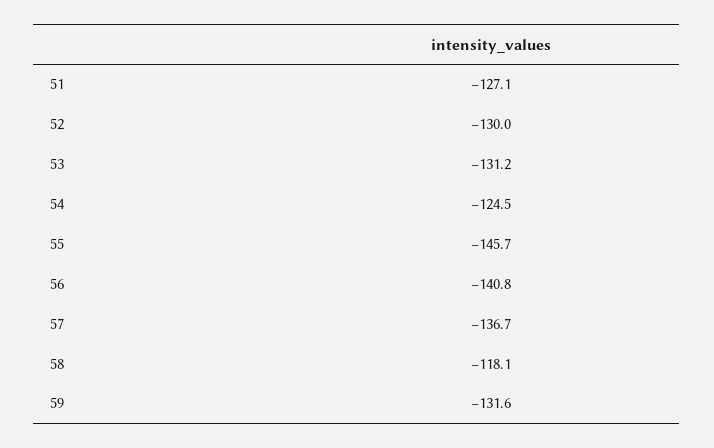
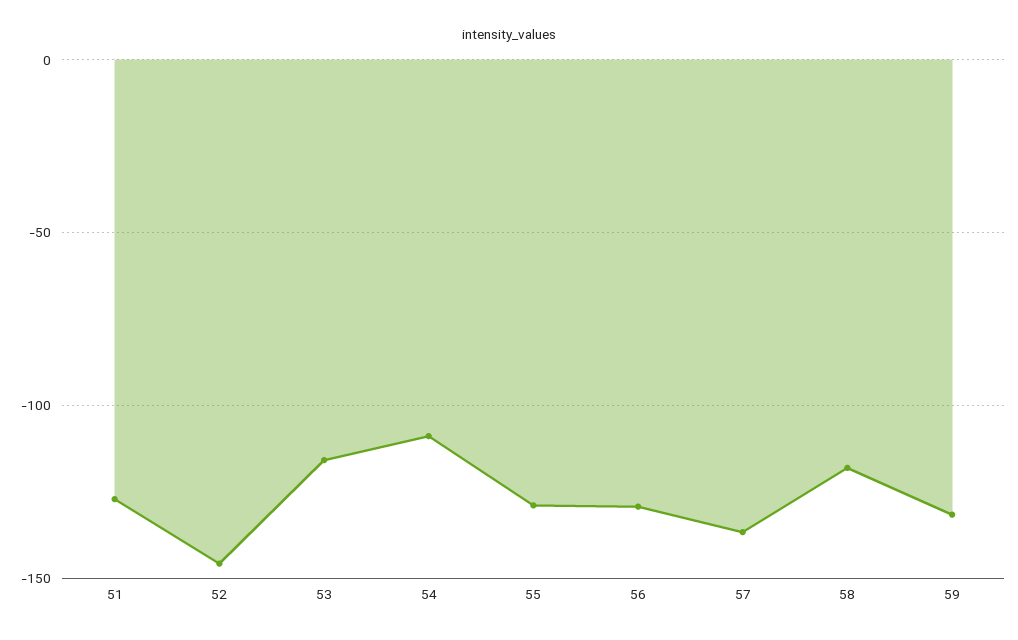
52: -130 -> -145
53: -131.2 -> -115
54: -124.5 -> -110
55: -145.7 -> -130
56: -140.8 -> -130

